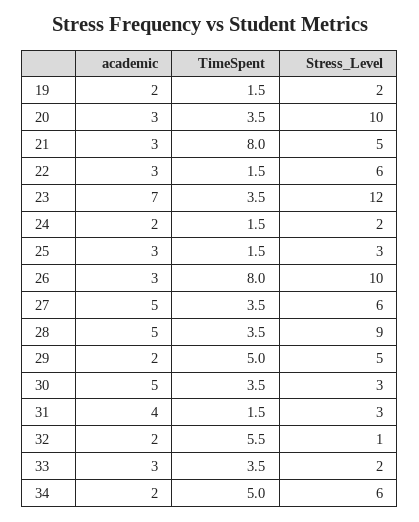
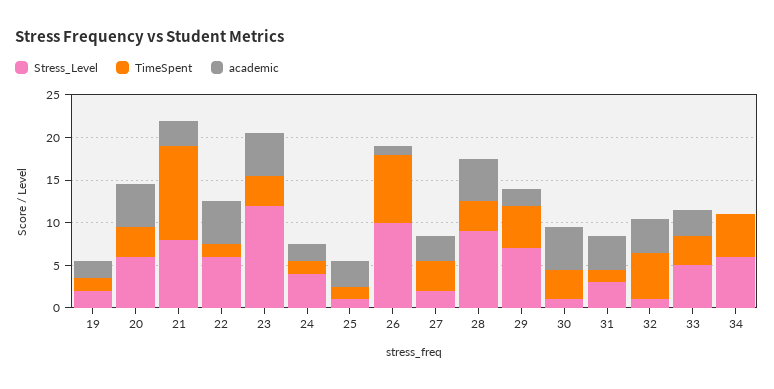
academic, 20: 3 -> 5
Stress_Level, 20: 10 -> 6
TimeSpent, 21: 8 -> 11
Stress_Level, 21: 5 -> 8
academic, 22: 3 -> 5
academic, 23: 7 -> 5
Stress_Level, 24: 2 -> 4
Stress_Level, 25: 3 -> 1
academic, 26: 3 -> 1
academic, 27: 5 -> 3
Stress_Level, 27: 6 -> 2
Stress_Level, 29: 5 -> 7
Stress_Level, 30: 3 -> 1
academic, 32: 2 -> 4
Stress_Level, 33: 2 -> 5
academic, 34: 2 -> 0

